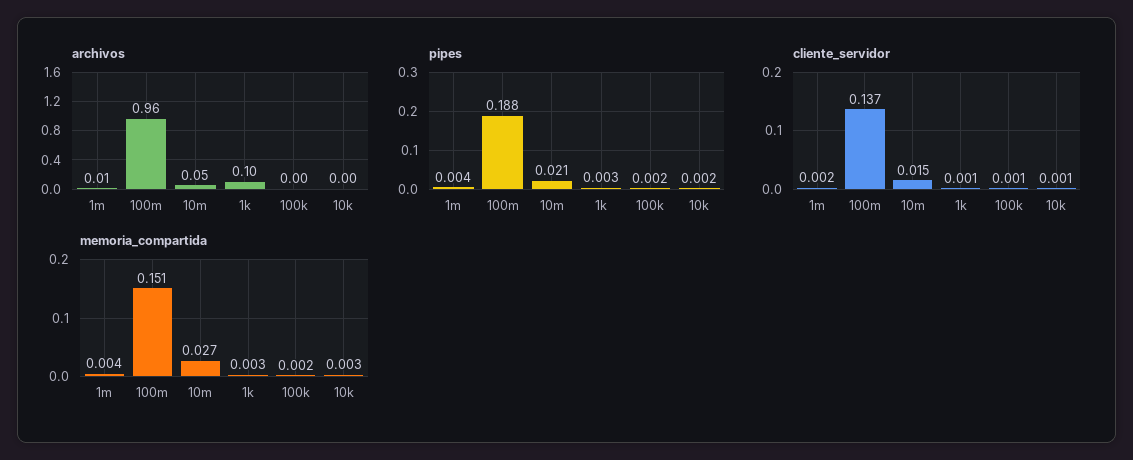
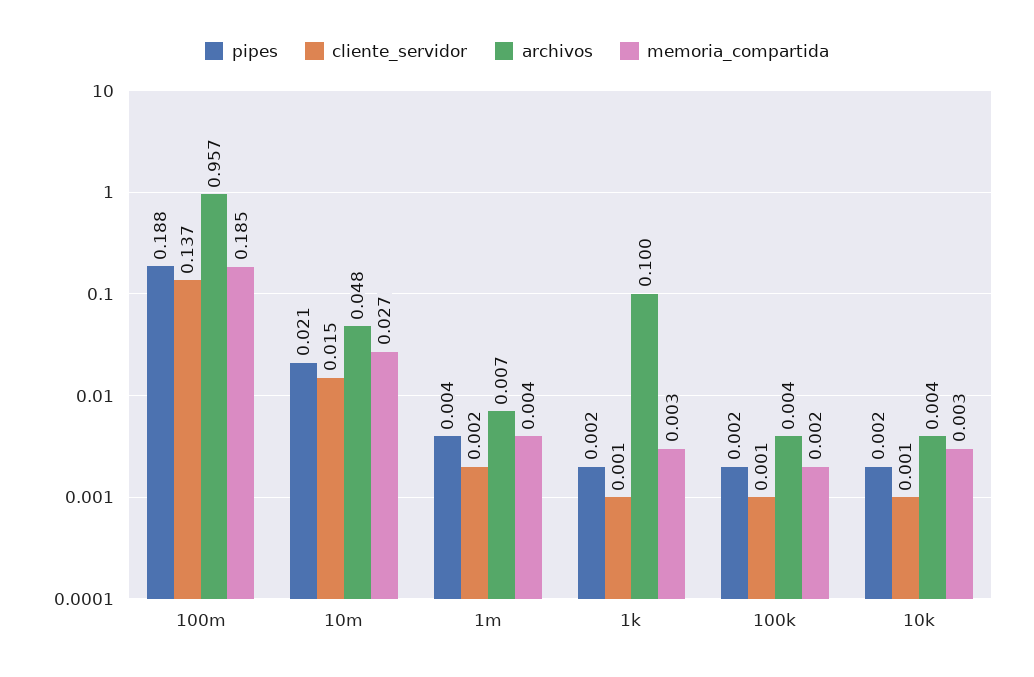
pipes, 1k: 0.003 -> 0.002
memoria_compartida, 100m: 0.151 -> 0.185

